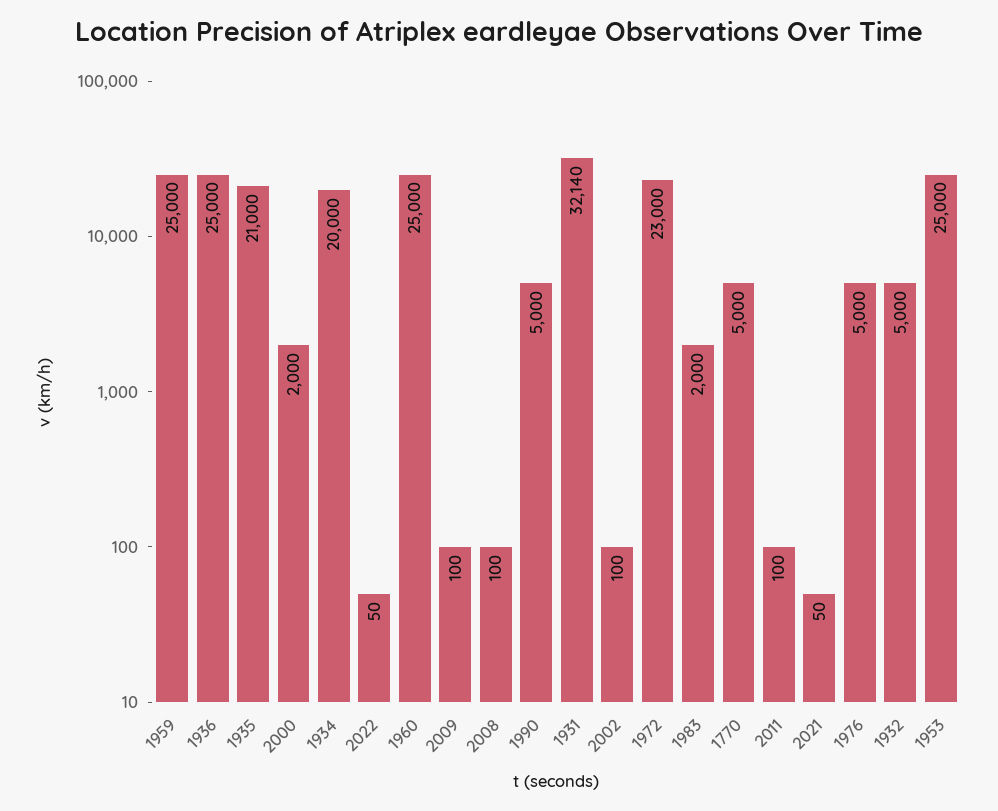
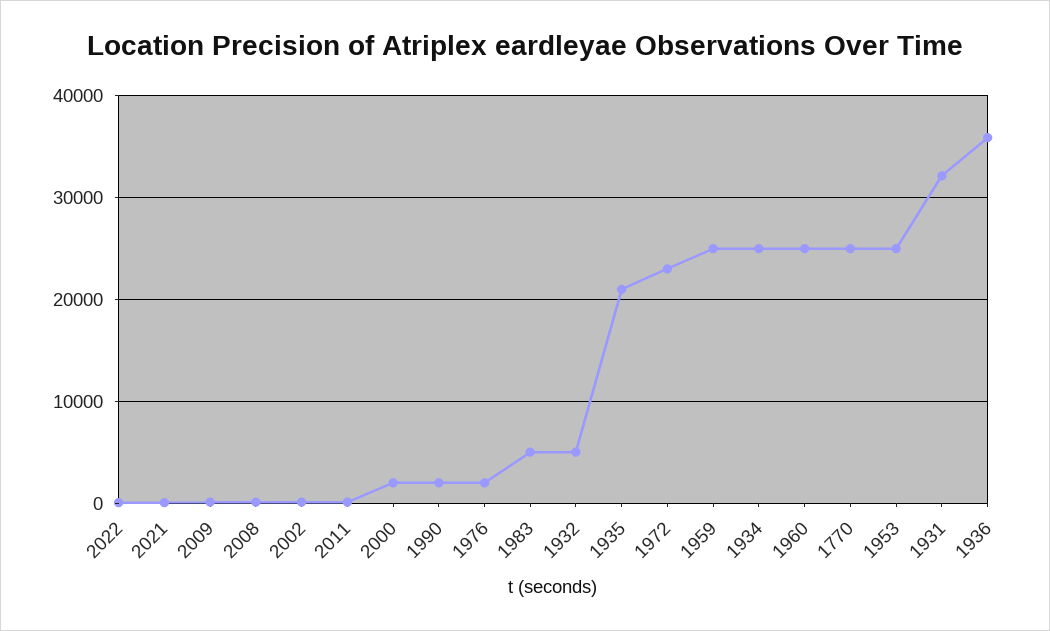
1936: 25000 -> 36000
1934: 20000 -> 25000
1990: 5000 -> 2000
1983: 2000 -> 5000
1770: 5000 -> 25000
1976: 5000 -> 2000

